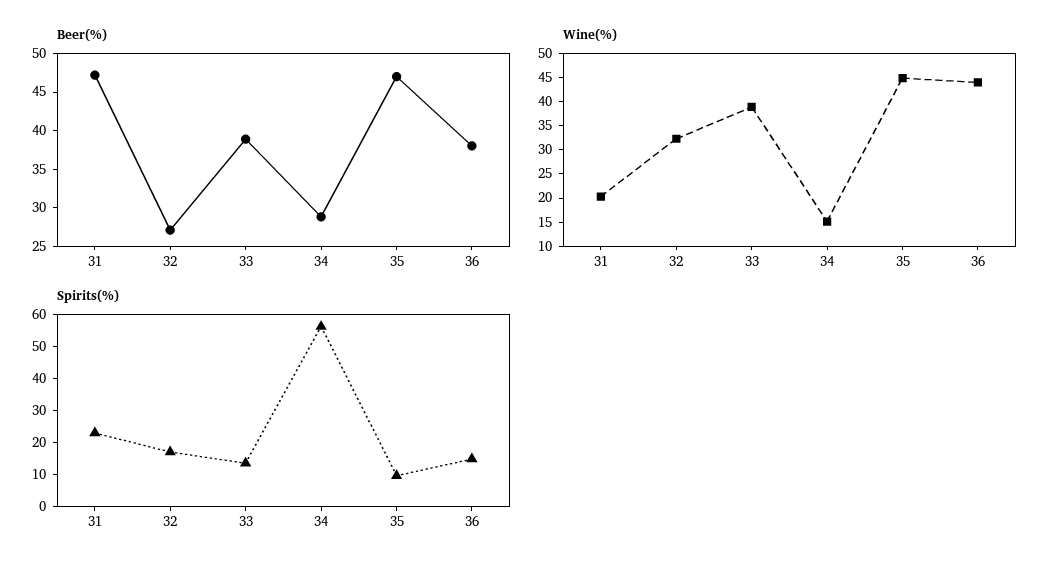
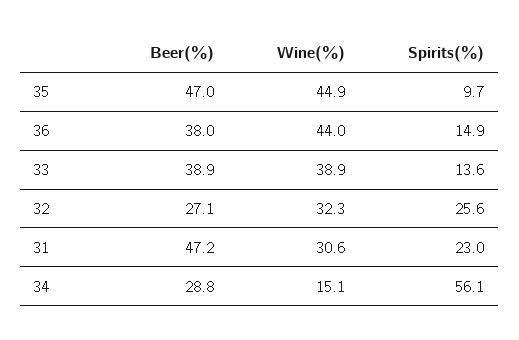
Wine(%), 31: 20 -> 30.6
Spirits(%), 32: 17.5 -> 25.6

